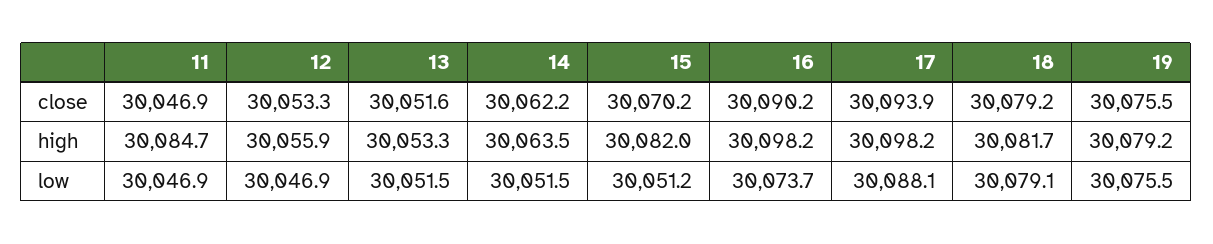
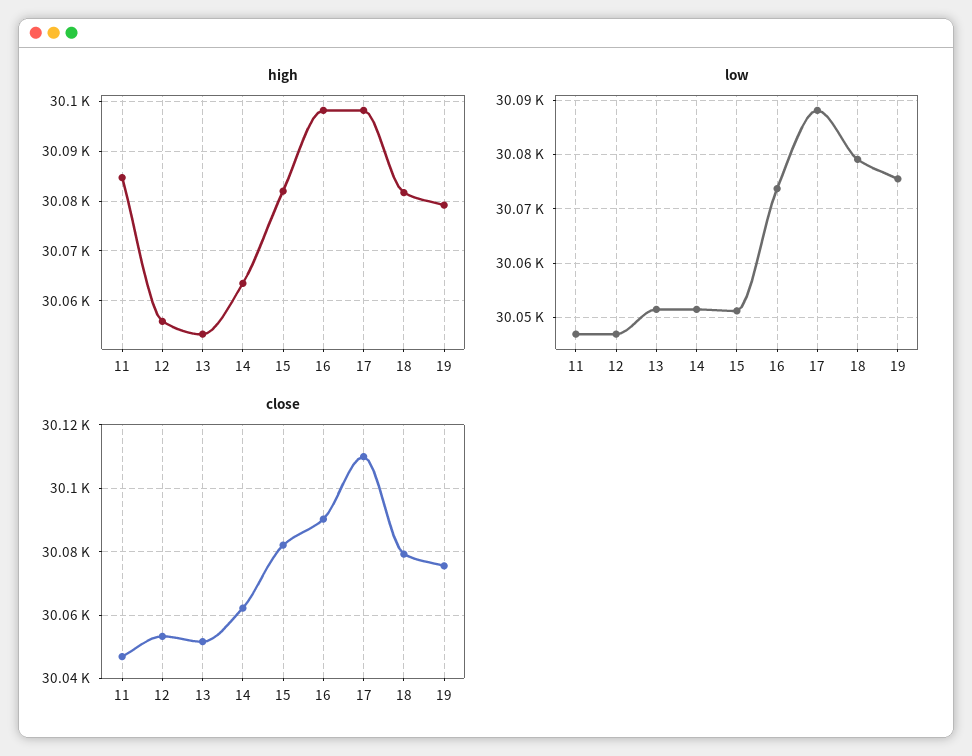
close, 15: 30070.2 -> 30082
close, 17: 30093.9 -> 30110

